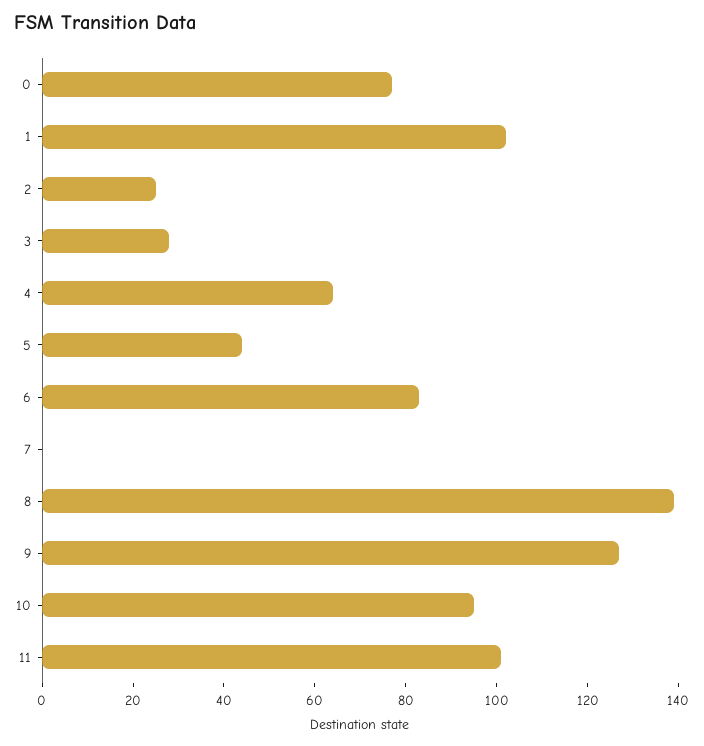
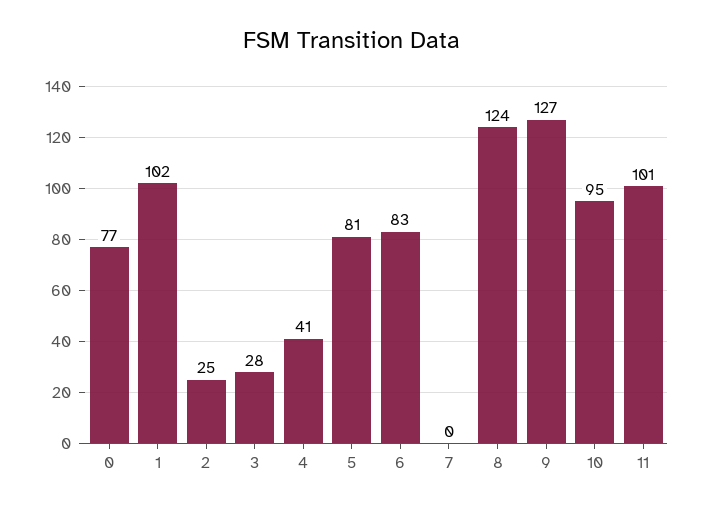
4: 65 -> 41
5: 45 -> 81
8: 140 -> 124

